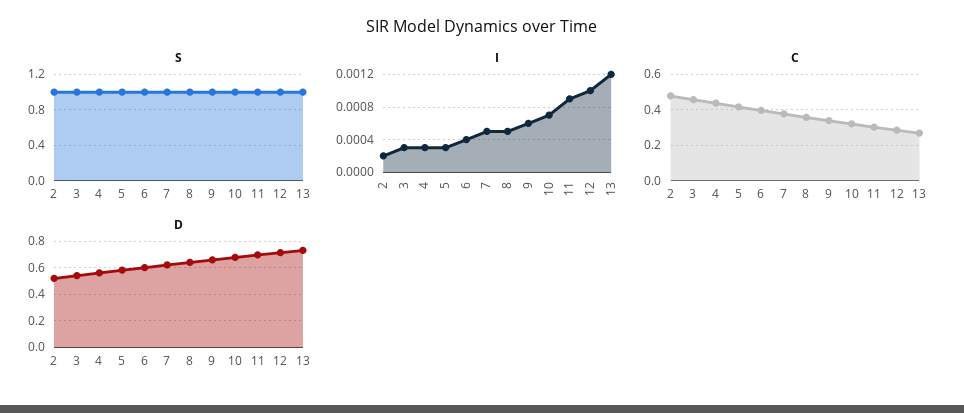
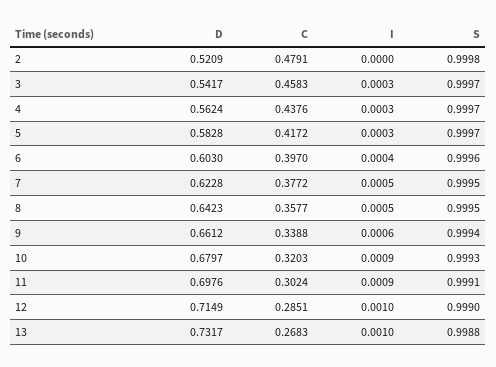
I, 2: 0.0002 -> 0
I, 10: 0.0007 -> 0.0009
I, 13: 0.0012 -> 0.001

